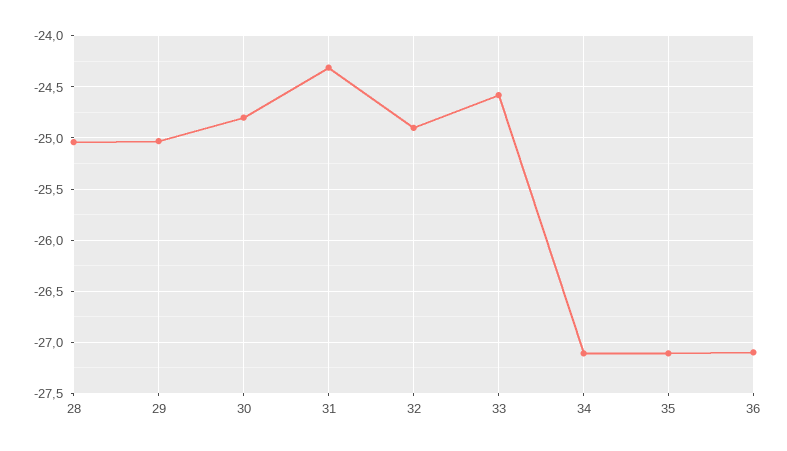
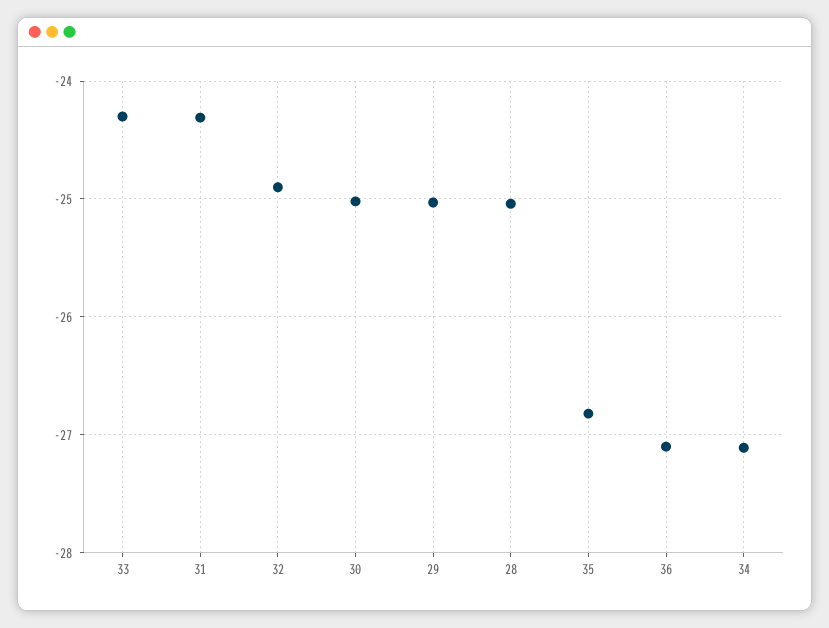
30: -24.8 -> -25
33: -24.6 -> -24.3
35: -27.1 -> -26.8

